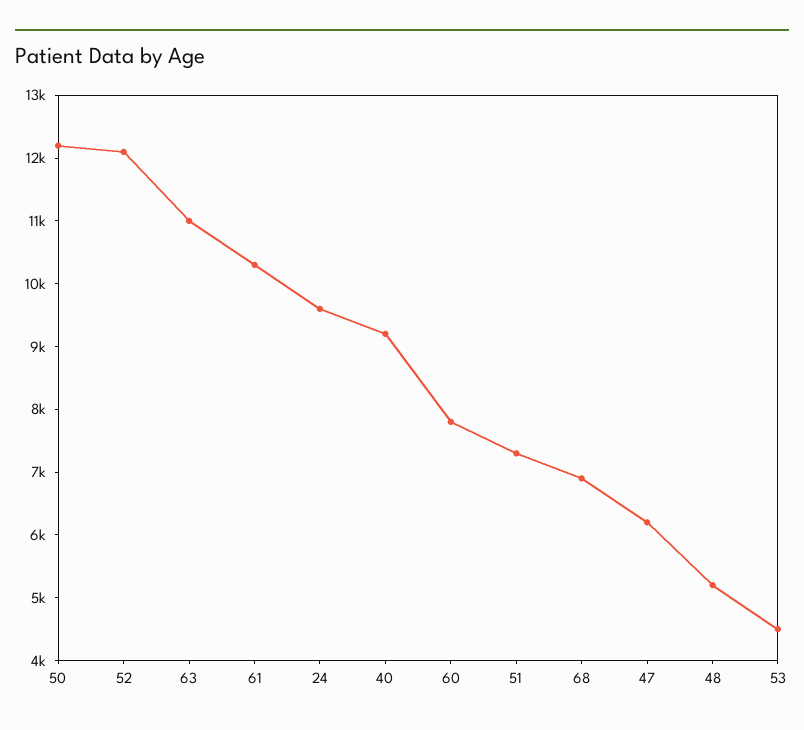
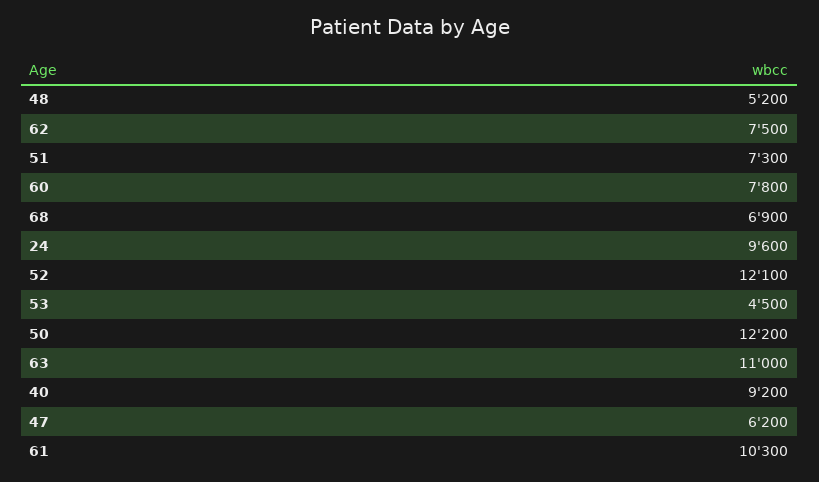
62: none -> 7500

